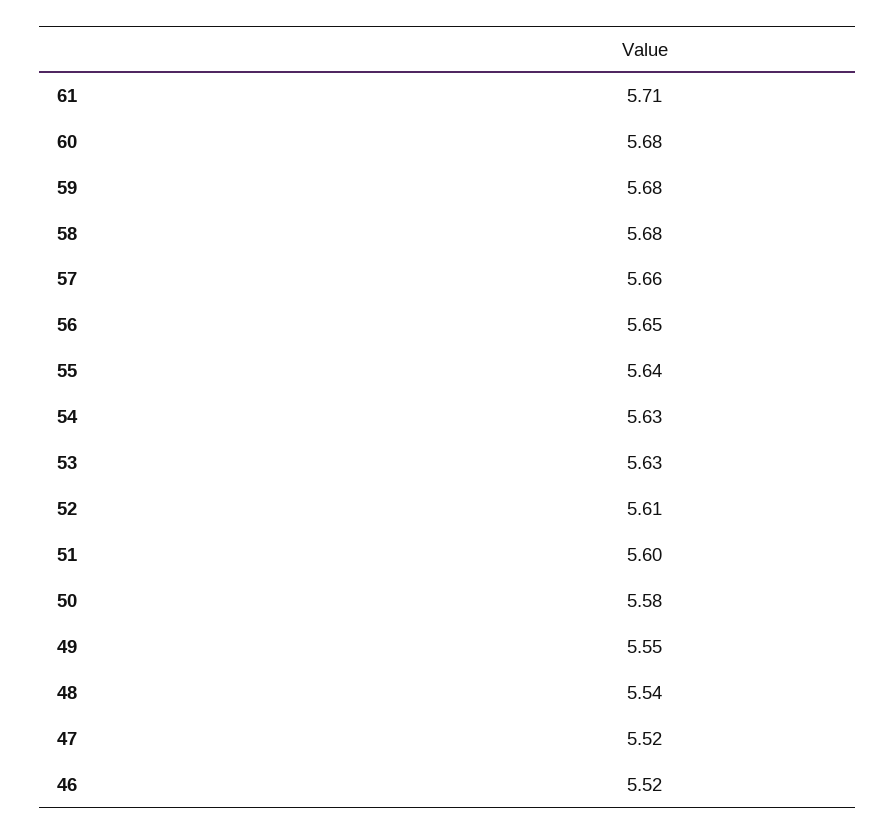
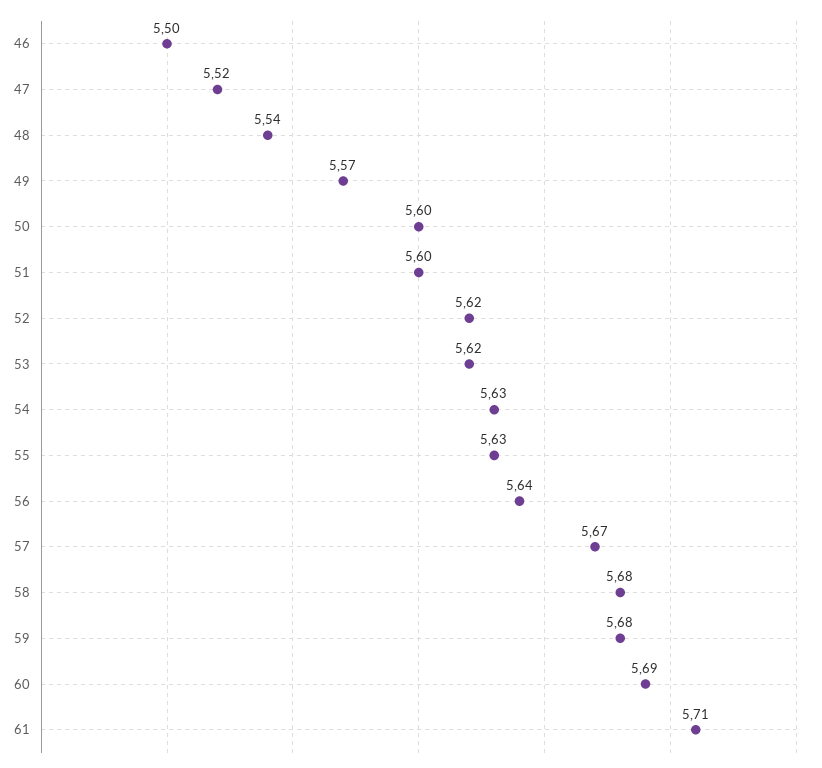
60: 5.68 -> 5.69
57: 5.66 -> 5.67
56: 5.65 -> 5.64
55: 5.64 -> 5.63
53: 5.63 -> 5.62
52: 5.61 -> 5.62
50: 5.58 -> 5.6
49: 5.55 -> 5.57
46: 5.52 -> 5.5

